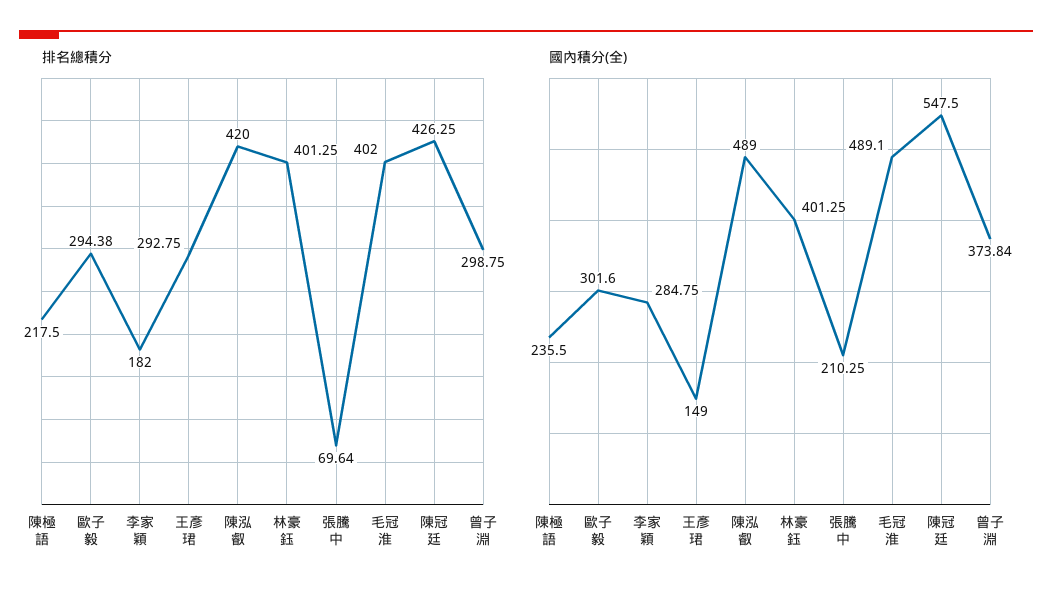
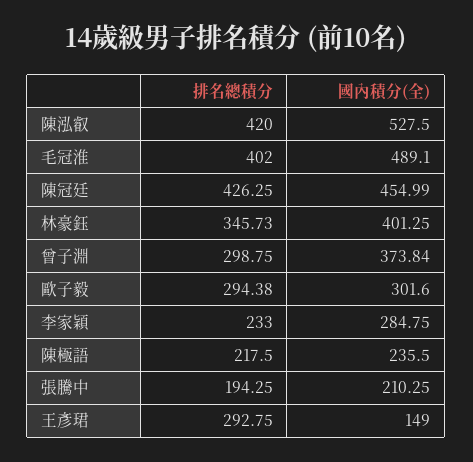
排名總積分, 李家穎: 182 -> 233
排名總積分, 林豪鈺: 401.25 -> 345.73
排名總積分, 張騰中: 69.64 -> 194.25
國內積分(全), 陳泓叡: 489 -> 527.5
國內積分(全), 陳冠廷: 547.5 -> 454.99

